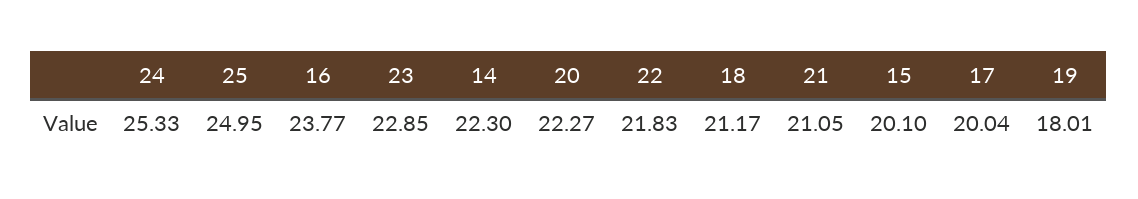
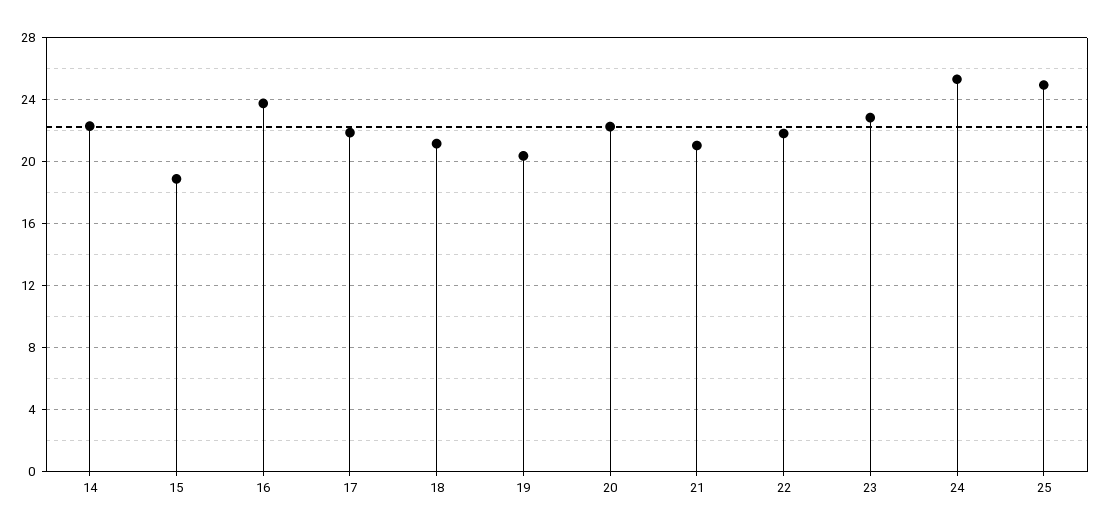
15: 20.1 -> 19
17: 20.04 -> 22
19: 18.01 -> 20.5

